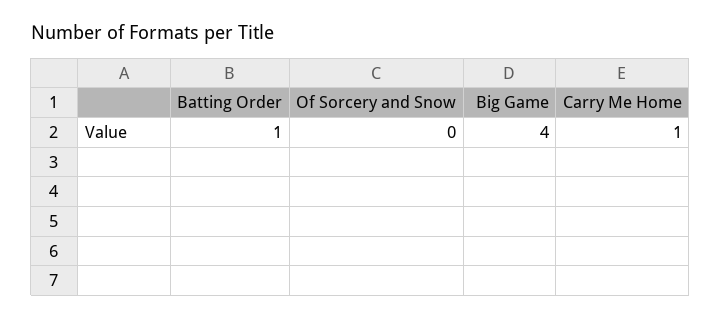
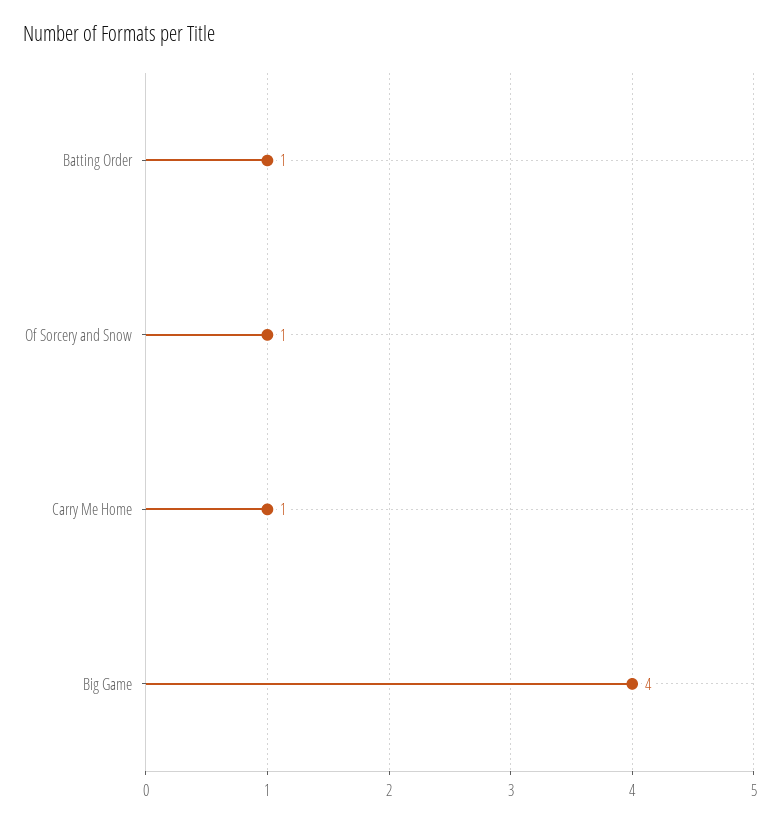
Of Sorcery and Snow: 0 -> 1

